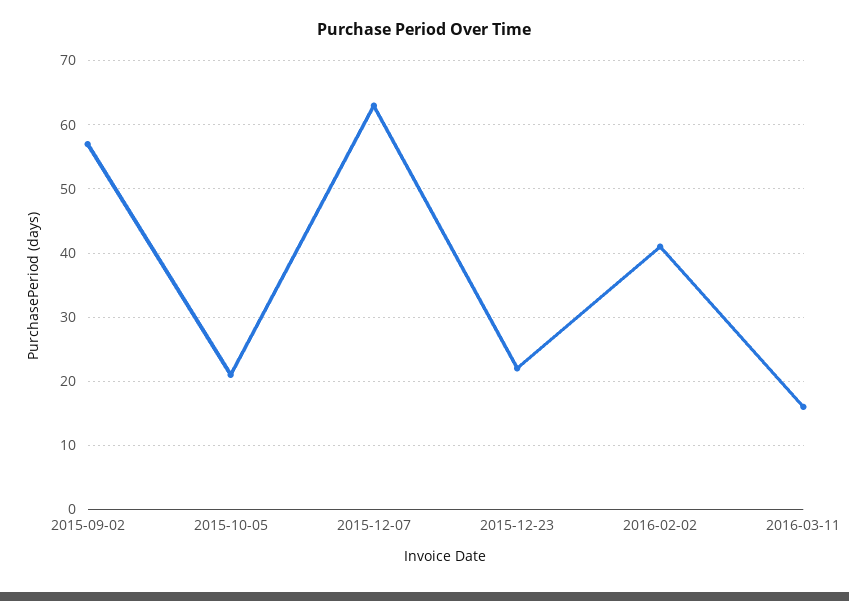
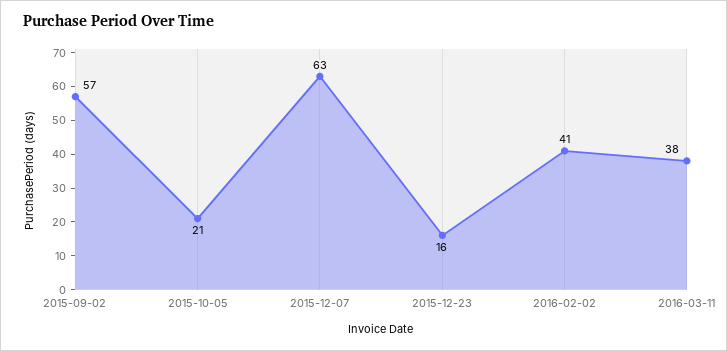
2015-12-23: 22 -> 16
2016-03-11: 16 -> 38

